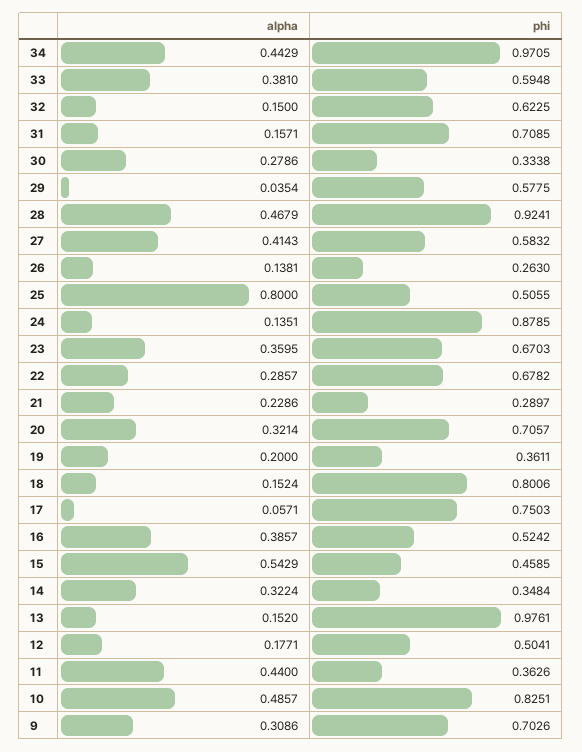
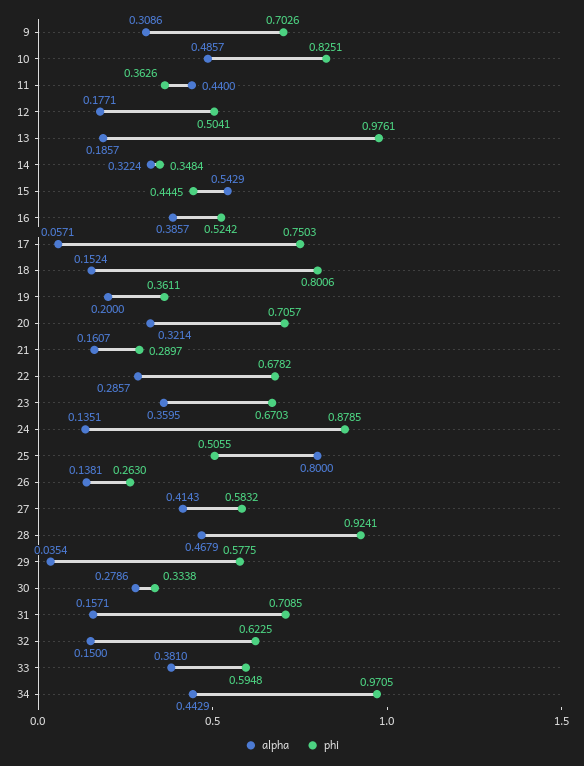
alpha, 21: 0.2286 -> 0.1607
phi, 15: 0.4585 -> 0.4445
alpha, 13: 0.152 -> 0.1857

